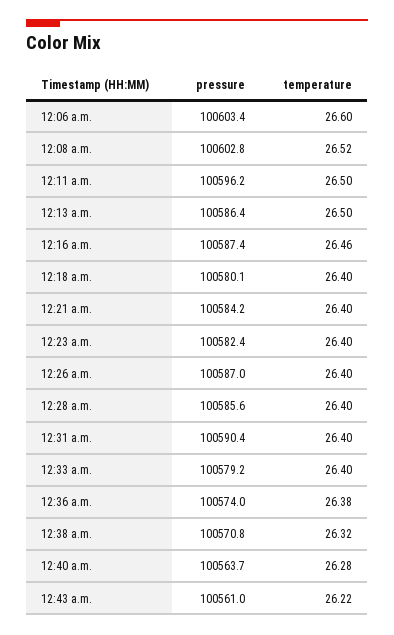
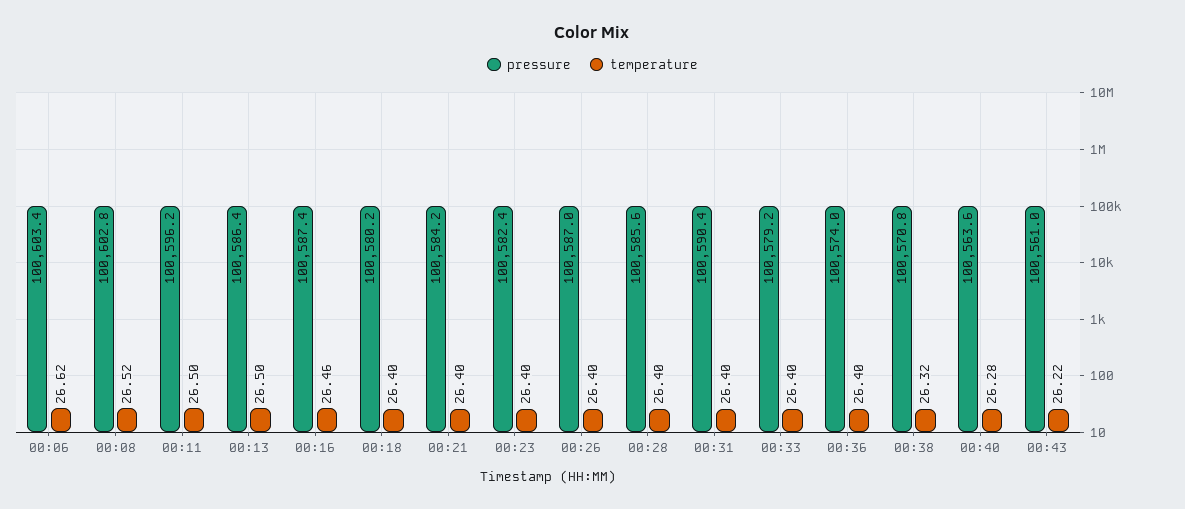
temperature, 12:06 a.m.: 26.6 -> 26.62
pressure, 12:18 a.m.: 100580.1 -> 100580.2
temperature, 12:36 a.m.: 26.38 -> 26.4
pressure, 12:40 a.m.: 100563.7 -> 100563.6

